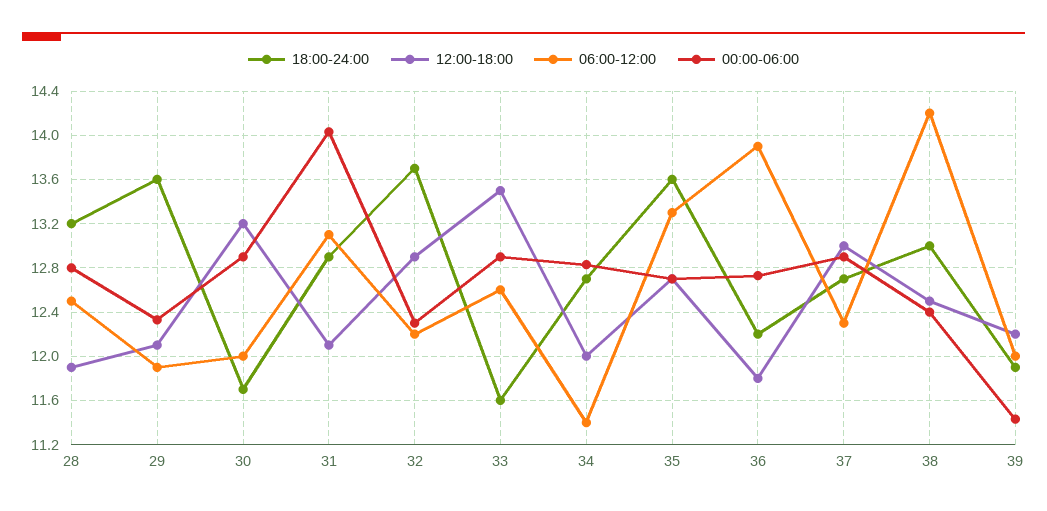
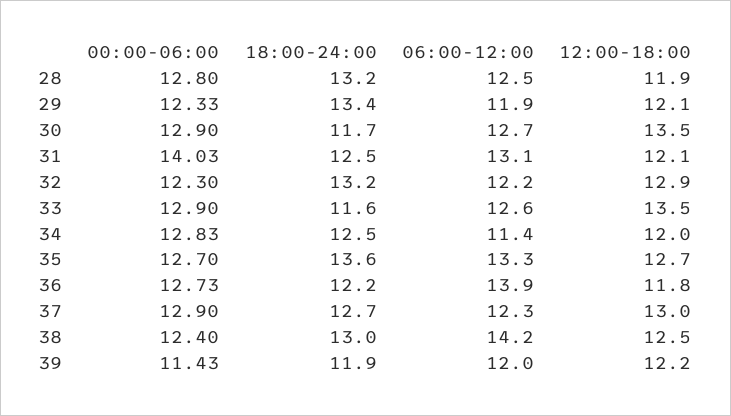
18:00-24:00, 29: 13.6 -> 13.4
12:00-18:00, 30: 13.2 -> 13.5
06:00-12:00, 30: 12 -> 12.7
18:00-24:00, 31: 12.9 -> 12.5
18:00-24:00, 32: 13.7 -> 13.2
18:00-24:00, 34: 12.7 -> 12.5

